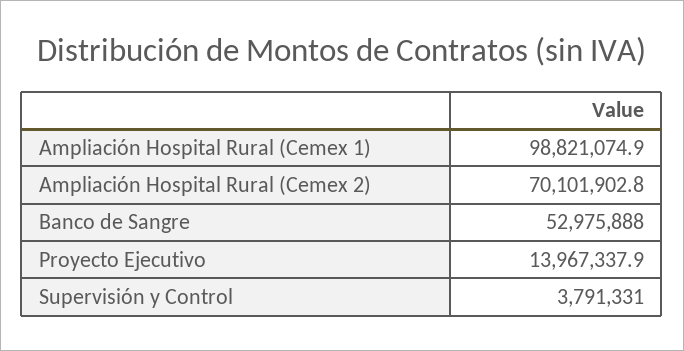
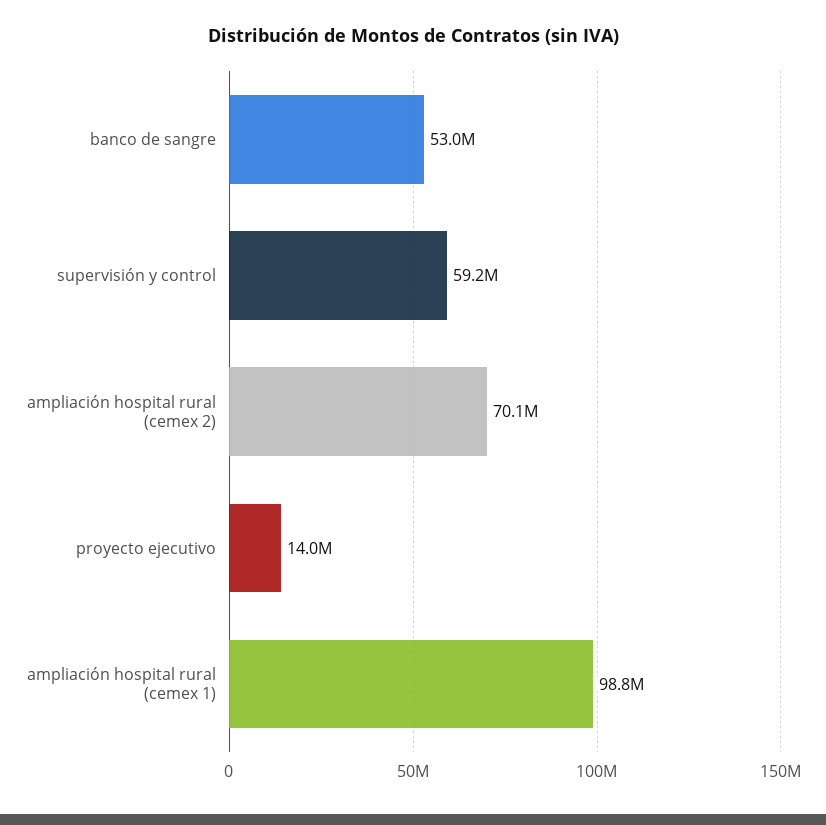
Supervisión y Control: 3791331 -> 59200000

